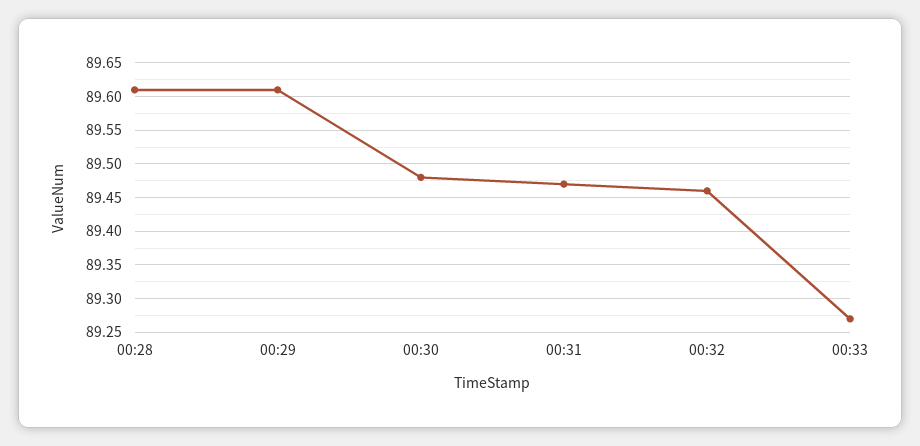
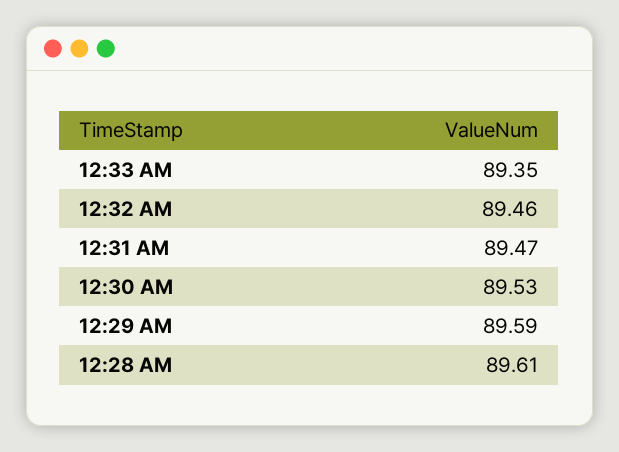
00:29: 89.61 -> 89.59
00:30: 89.48 -> 89.53
00:33: 89.27 -> 89.35

